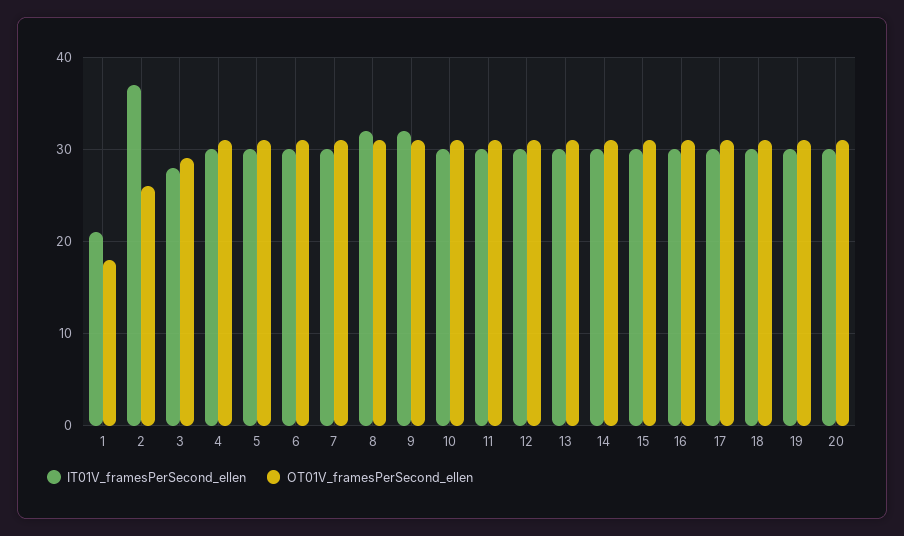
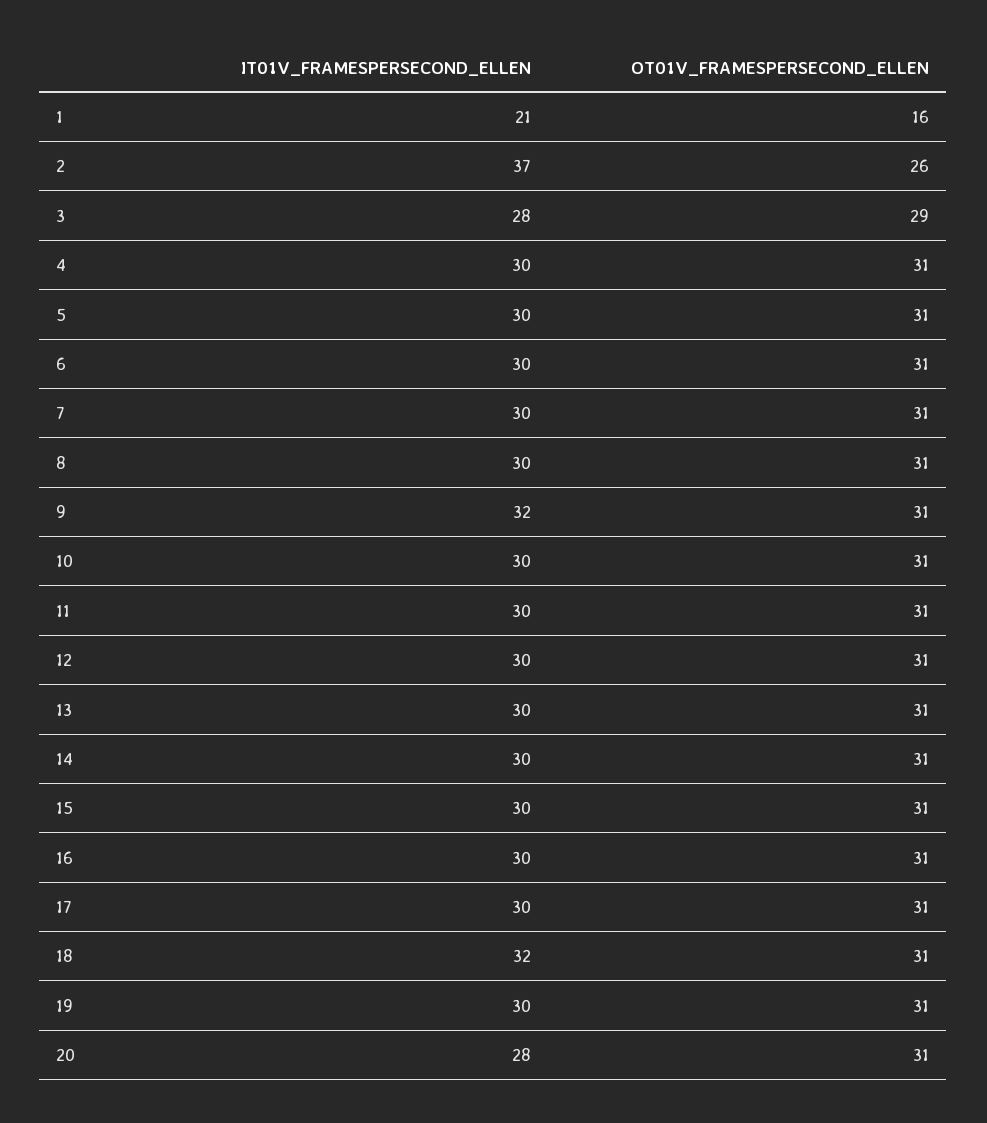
OT01V_framesPerSecond_ellen, 1: 18 -> 16
IT01V_framesPerSecond_ellen, 8: 32 -> 30
IT01V_framesPerSecond_ellen, 18: 30 -> 32
IT01V_framesPerSecond_ellen, 20: 30 -> 28

